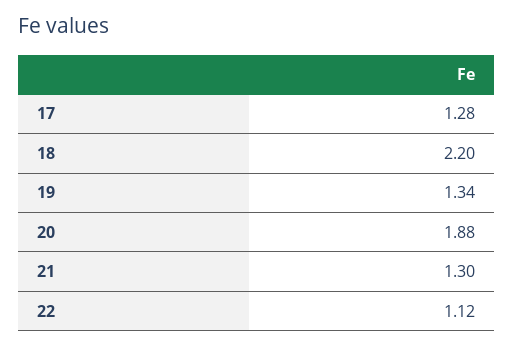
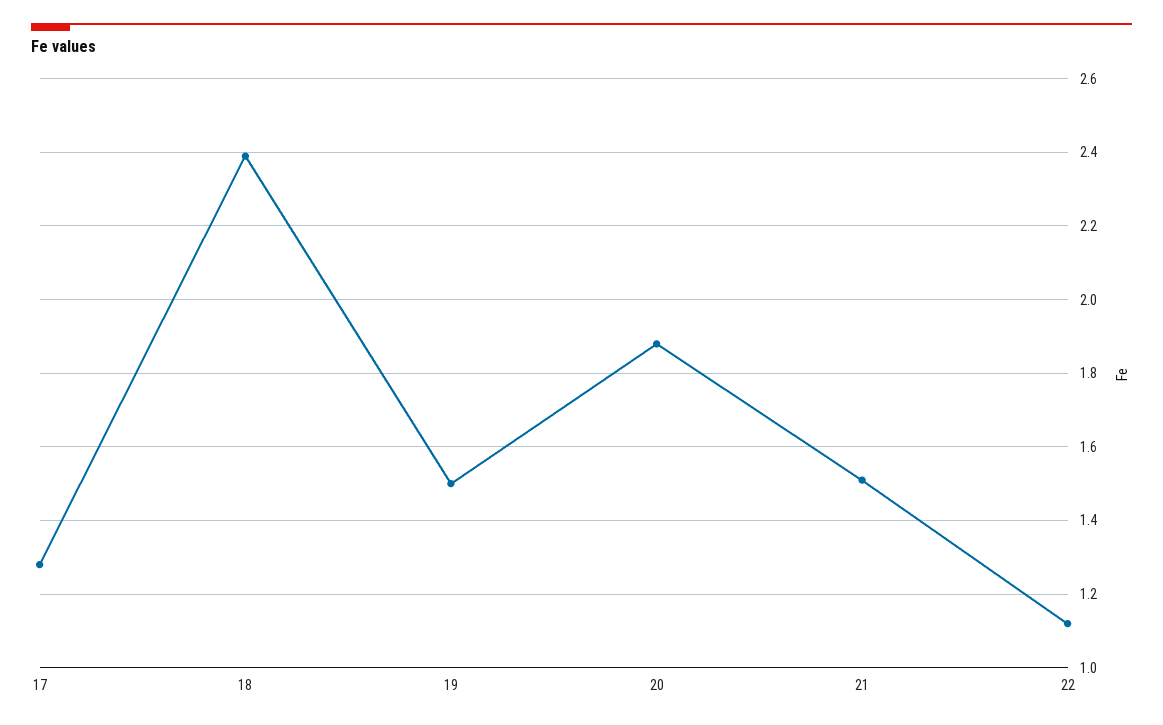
18: 2.2 -> 2.4
19: 1.34 -> 1.5
21: 1.3 -> 1.5

